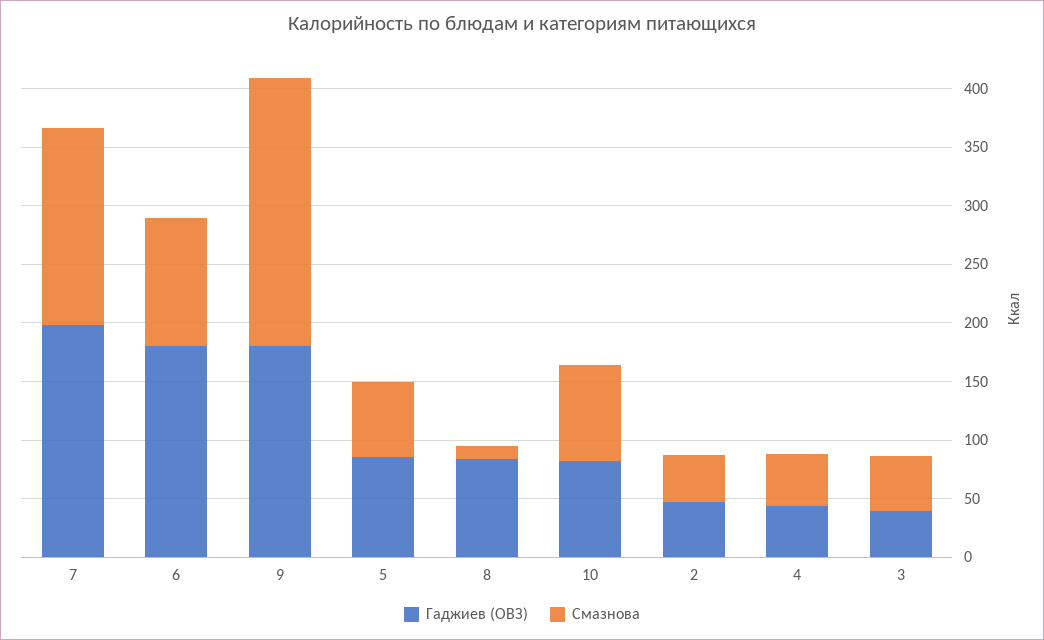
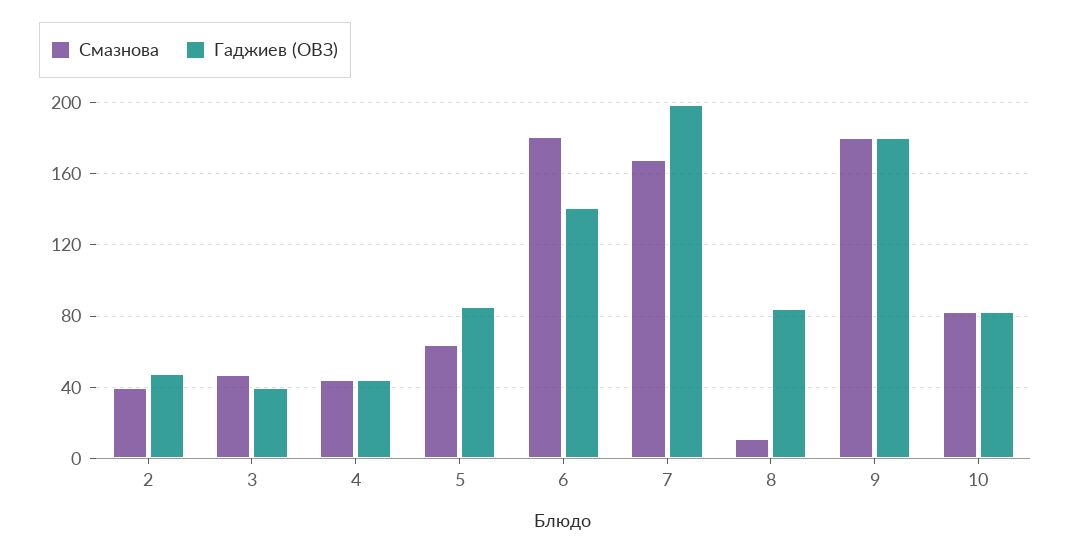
Гаджиев (ОВЗ), 6: 180 -> 140
Смазнова, 6: 110 -> 180
Смазнова, 9: 230 -> 180

